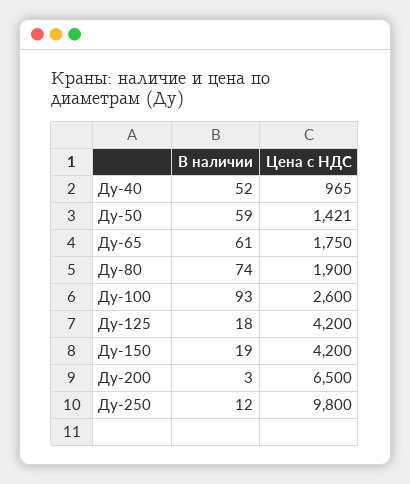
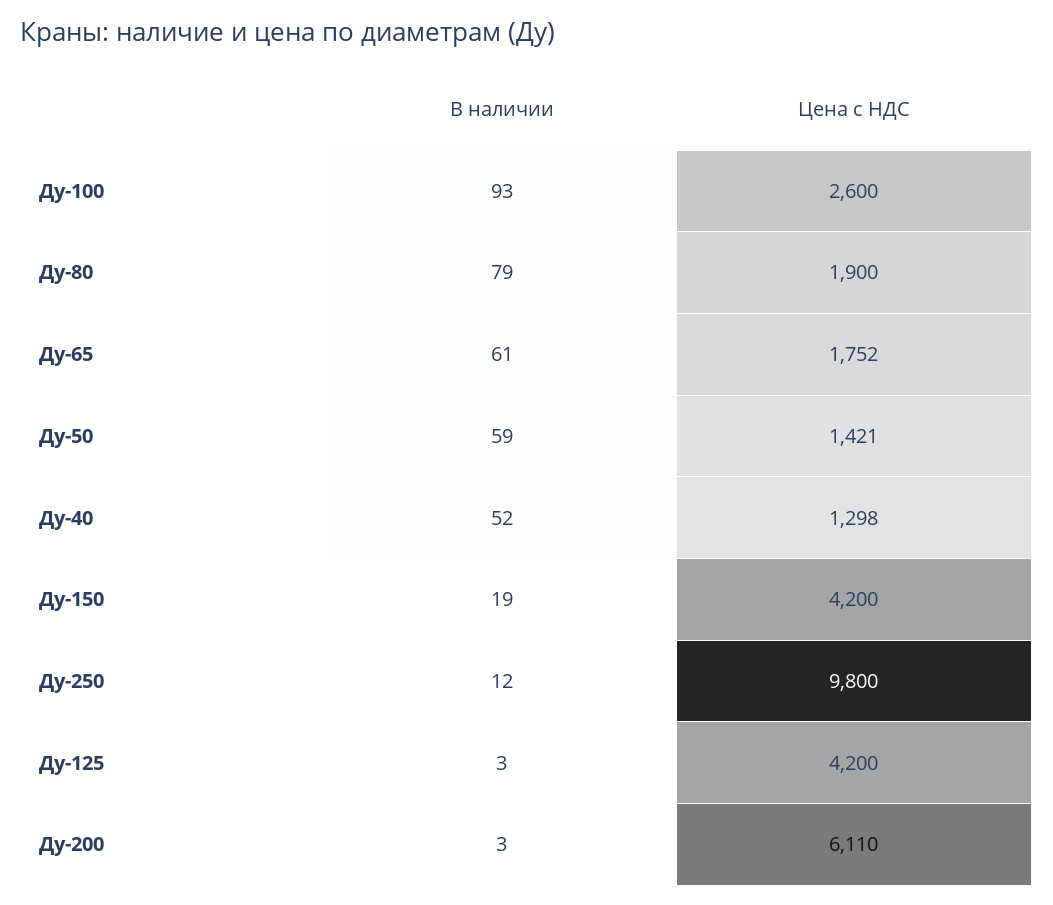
Цена с НДС, Ду-40: 965 -> 1298
Цена с НДС, Ду-65: 1750 -> 1752
В наличии, Ду-80: 74 -> 79
В наличии, Ду-125: 18 -> 3
Цена с НДС, Ду-200: 6500 -> 6110

